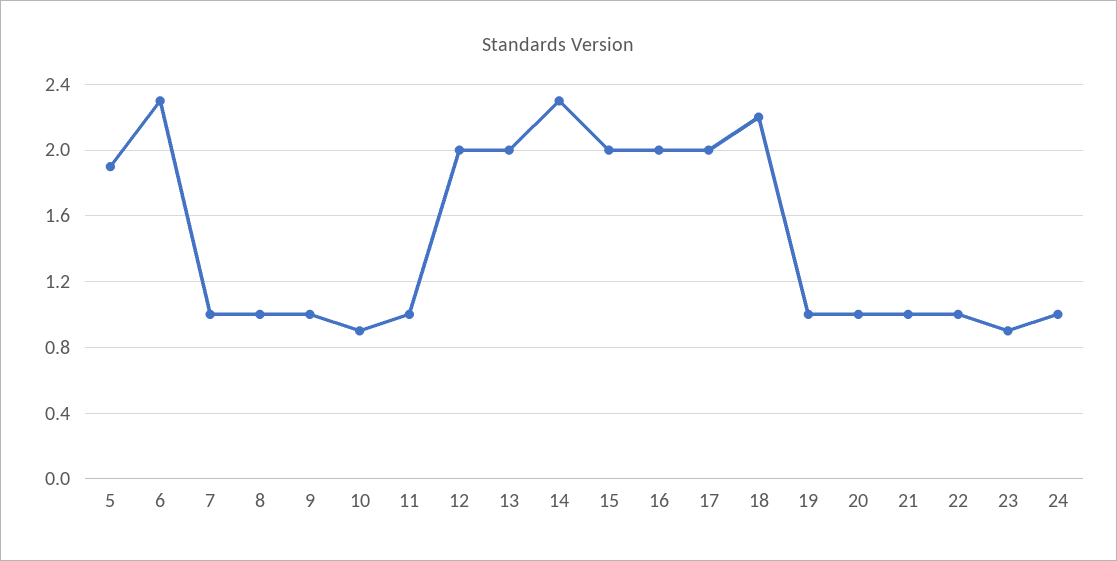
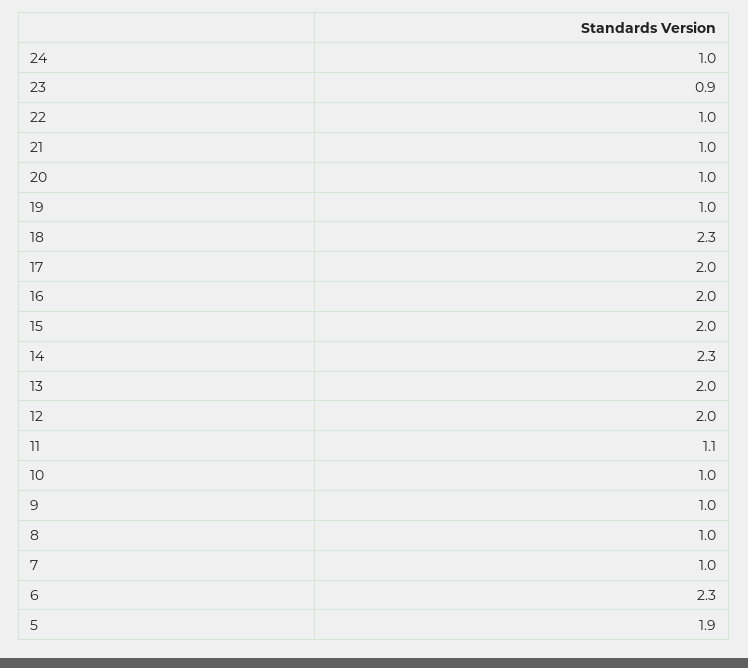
10: 0.9 -> 1
11: 1 -> 1.1
18: 2.2 -> 2.3

